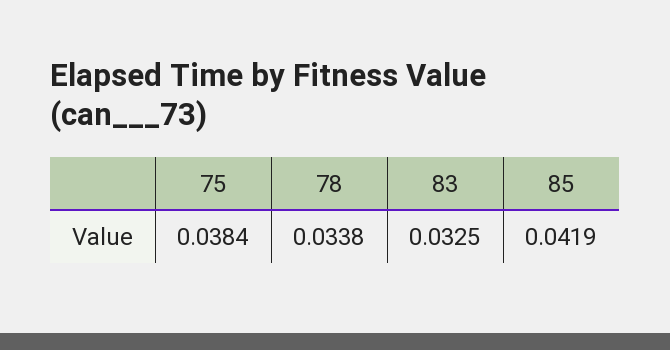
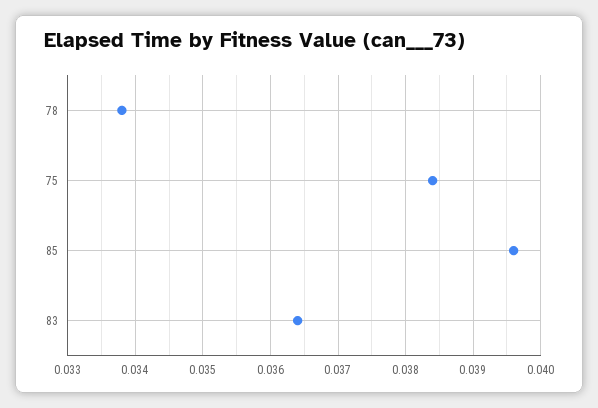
83: 0.0325 -> 0.0364
85: 0.0419 -> 0.0396

